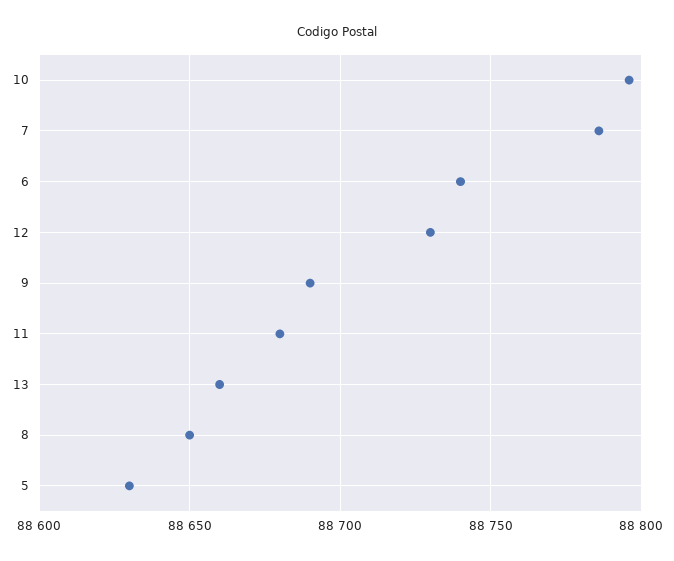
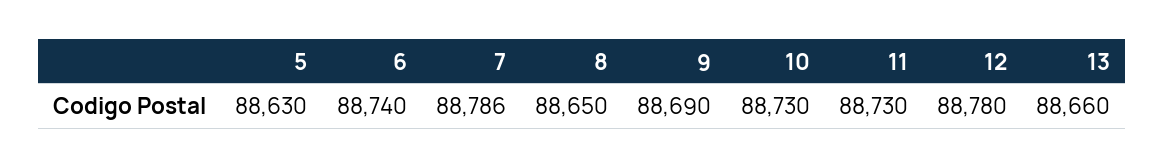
10: 88795 -> 88730
12: 88730 -> 88780
11: 88680 -> 88730

